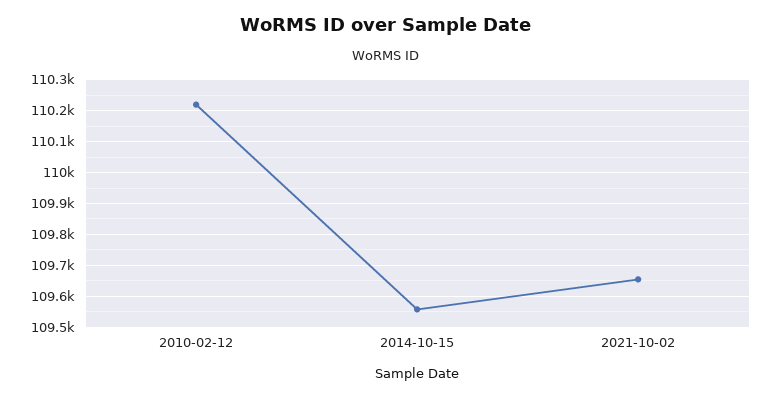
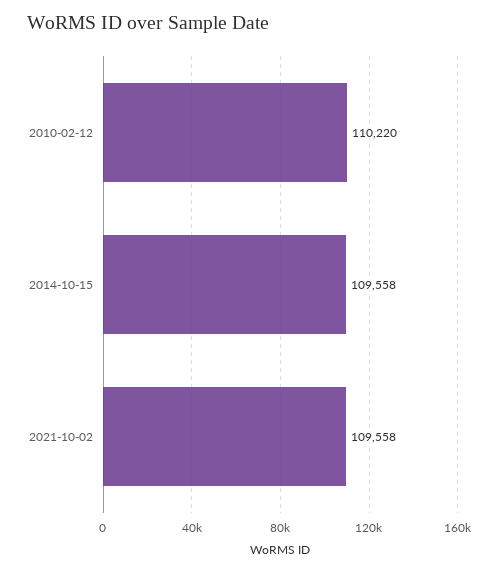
2021-10-02: 109660 -> 109558

